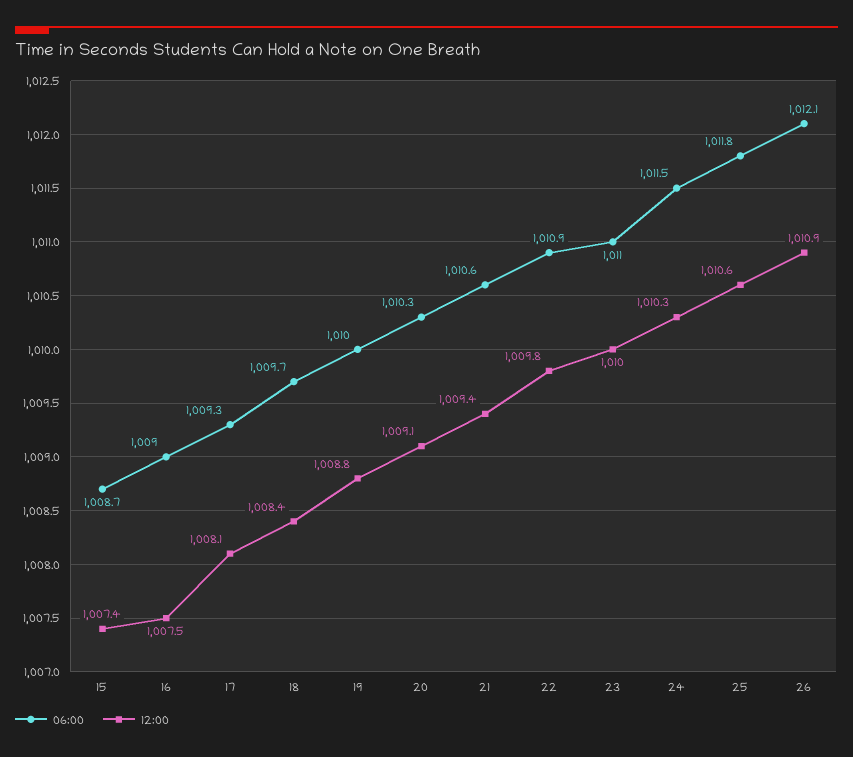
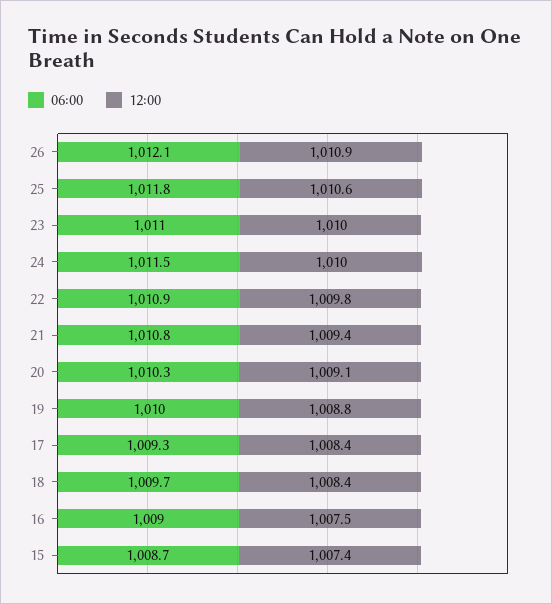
12:00, 17: 1008.1 -> 1008.4
06:00, 21: 1010.6 -> 1010.8
12:00, 24: 1010.3 -> 1010

